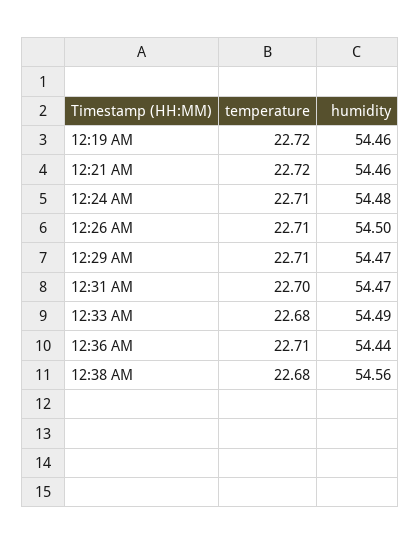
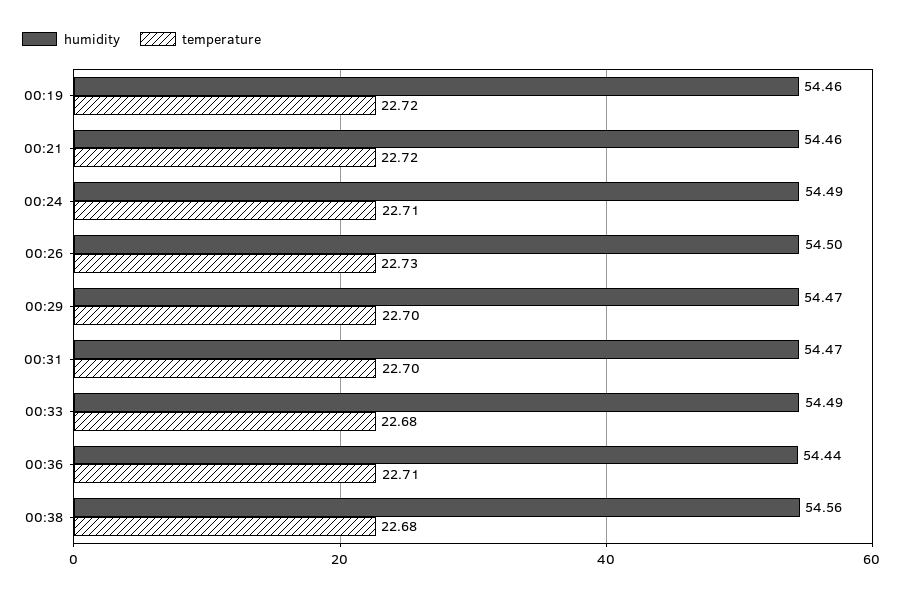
humidity, 12:24 AM: 54.48 -> 54.49
temperature, 12:26 AM: 22.71 -> 22.73
temperature, 12:29 AM: 22.71 -> 22.7

